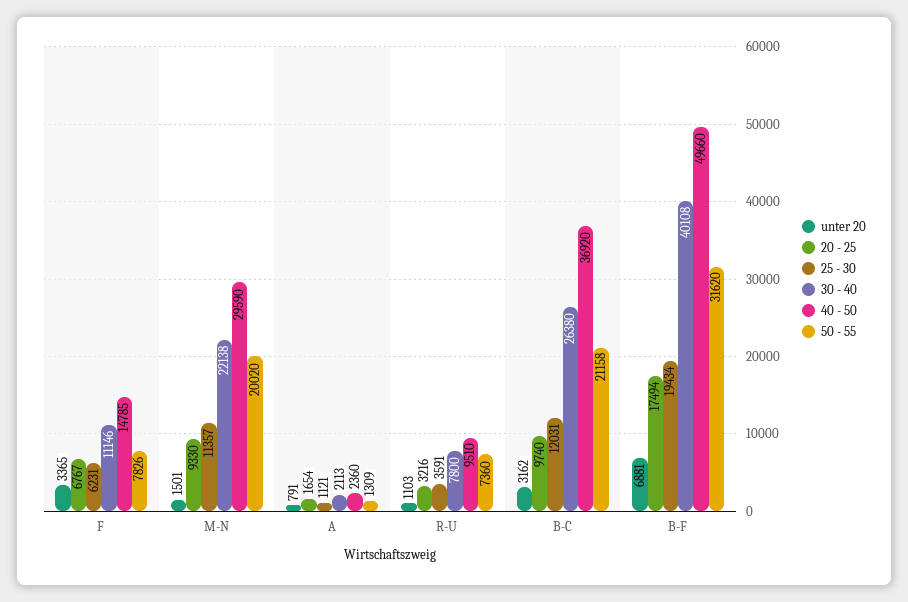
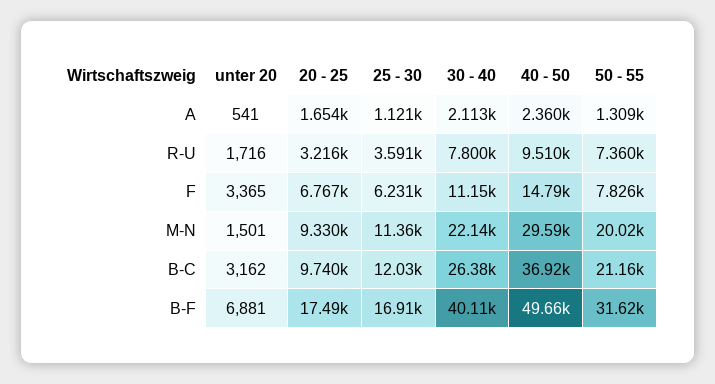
unter 20, A: 791 -> 541
unter 20, R-U: 1103 -> 1716
25 - 30, B-F: 19434 -> 16910

